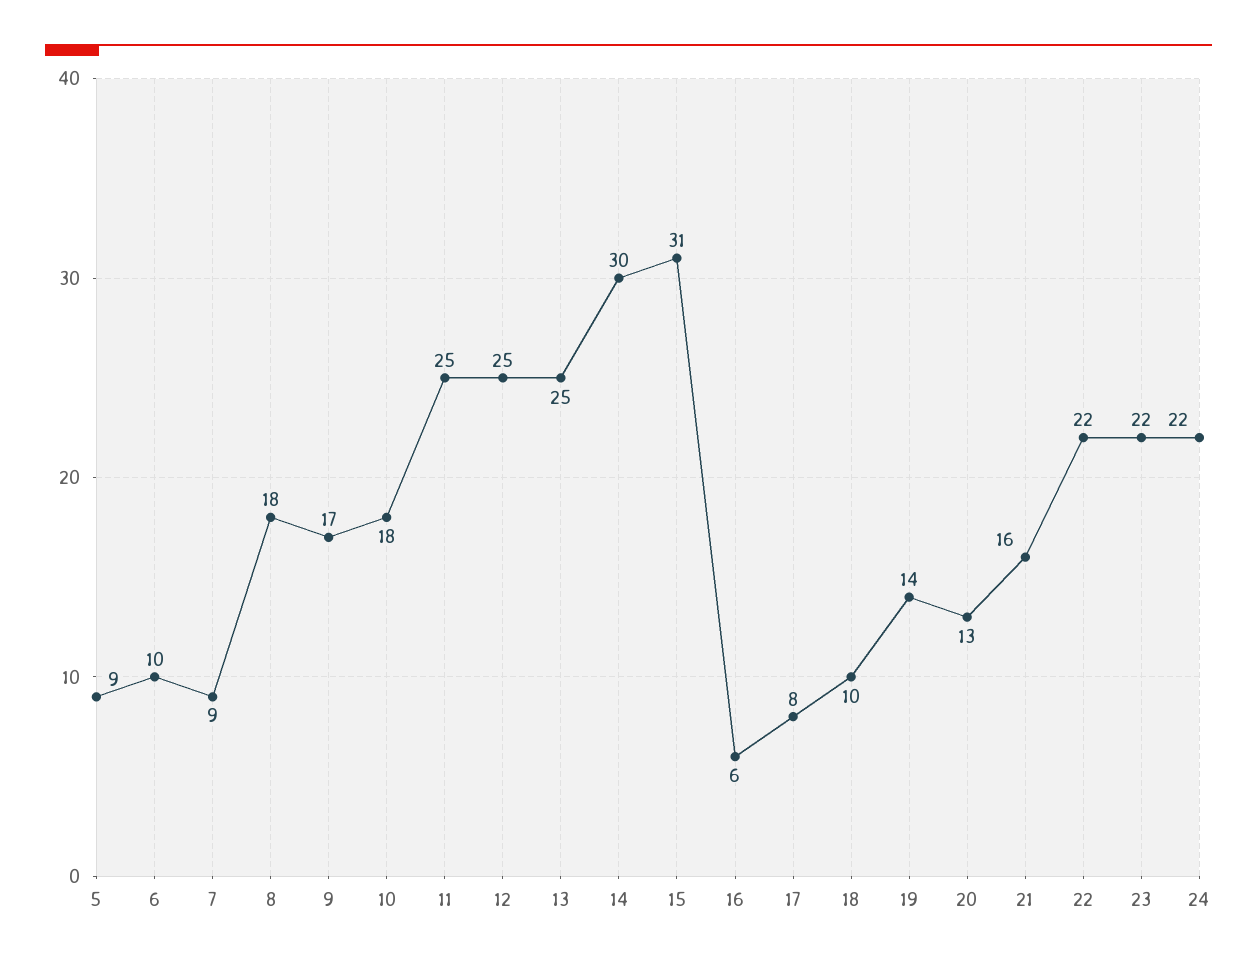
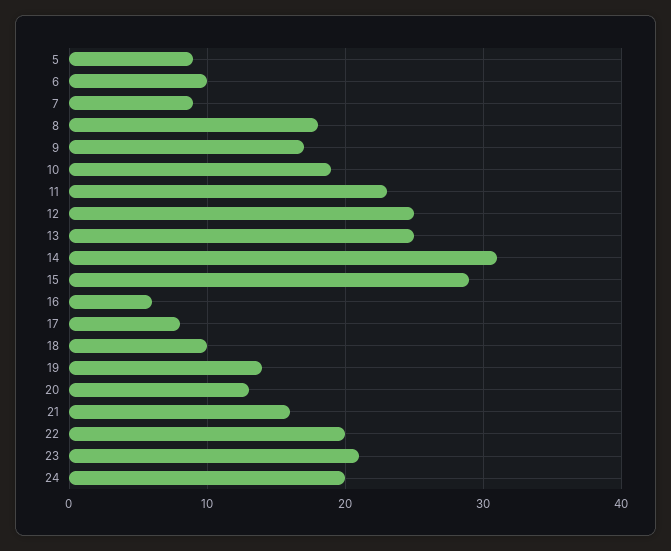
10: 18 -> 19
11: 25 -> 23
14: 30 -> 31
15: 31 -> 29
22: 22 -> 20
23: 22 -> 21
24: 22 -> 20

